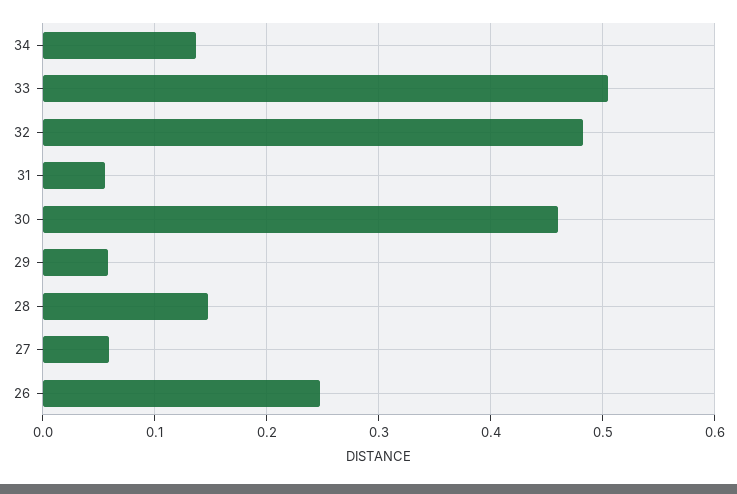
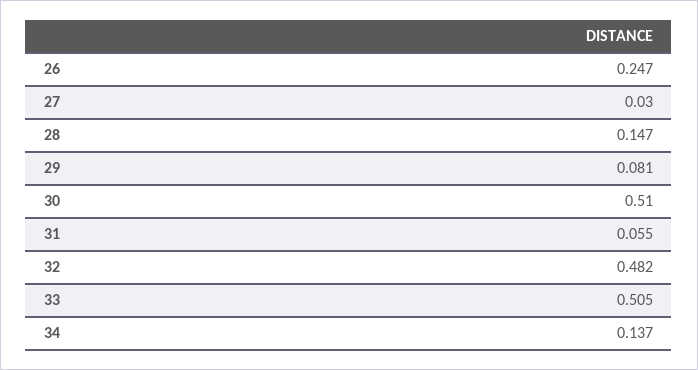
30: 0.46 -> 0.51
29: 0.06 -> 0.081
27: 0.06 -> 0.03

